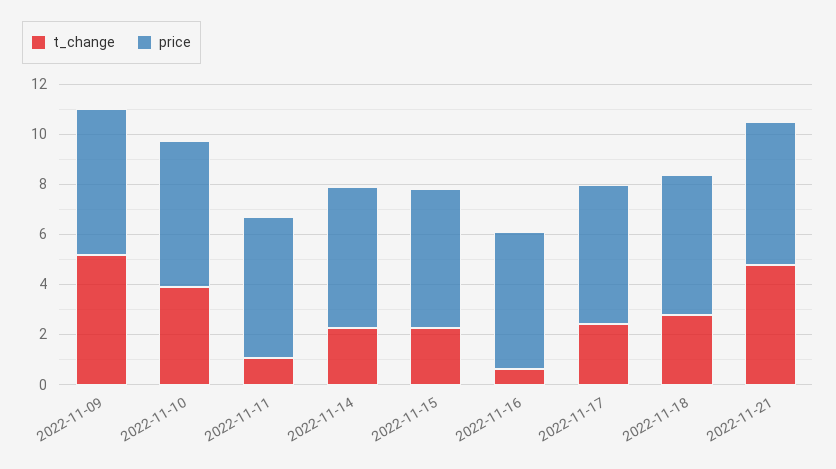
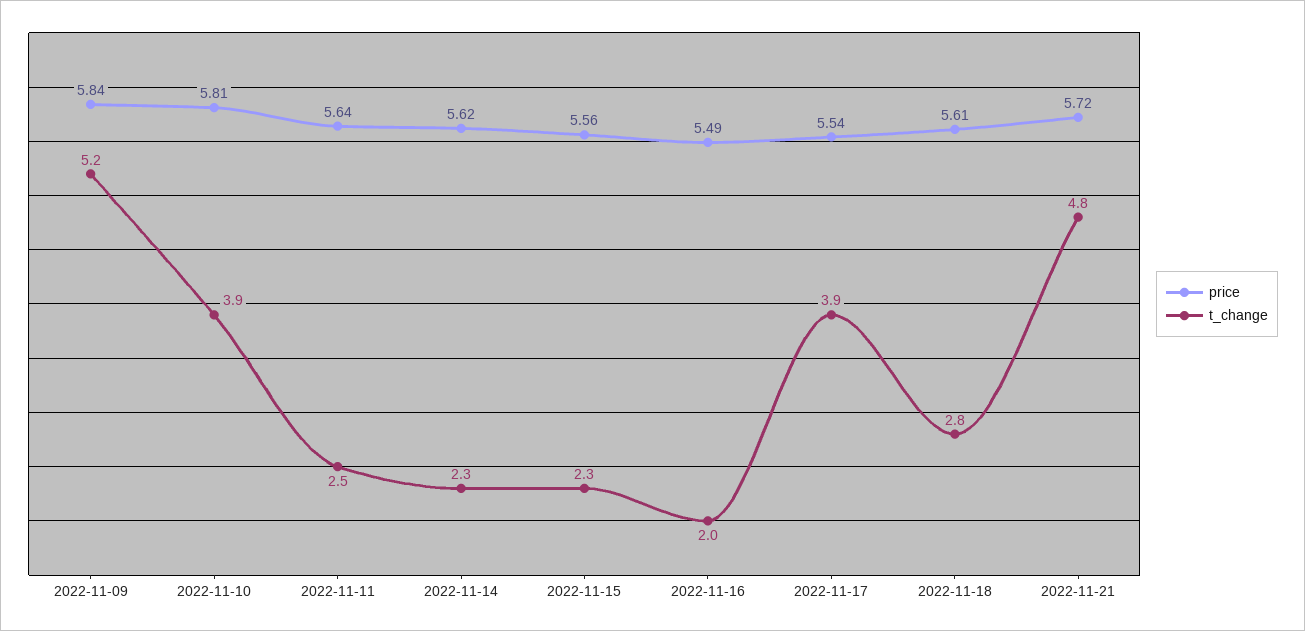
t_change, 2022-11-11: 1 -> 2.5
t_change, 2022-11-16: 0.5 -> 2
t_change, 2022-11-17: 2.5 -> 3.9

